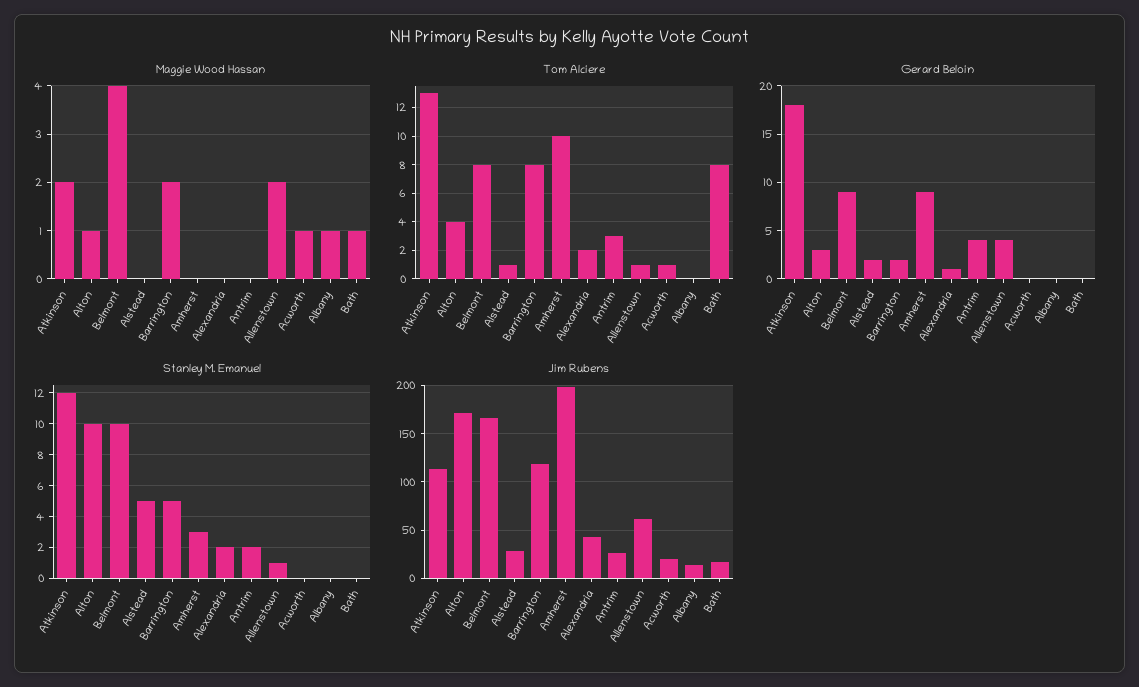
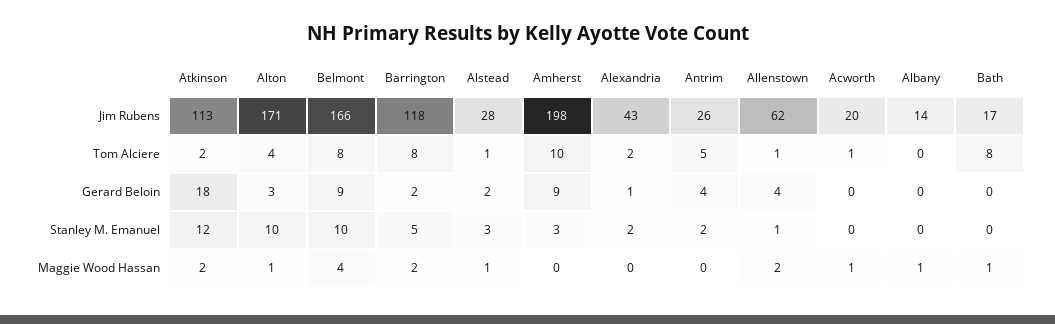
Maggie Wood Hassan, Alstead: 0 -> 1
Tom Alciere, Atkinson: 13 -> 2
Tom Alciere, Antrim: 3 -> 5
Stanley M. Emanuel, Alstead: 5 -> 3

